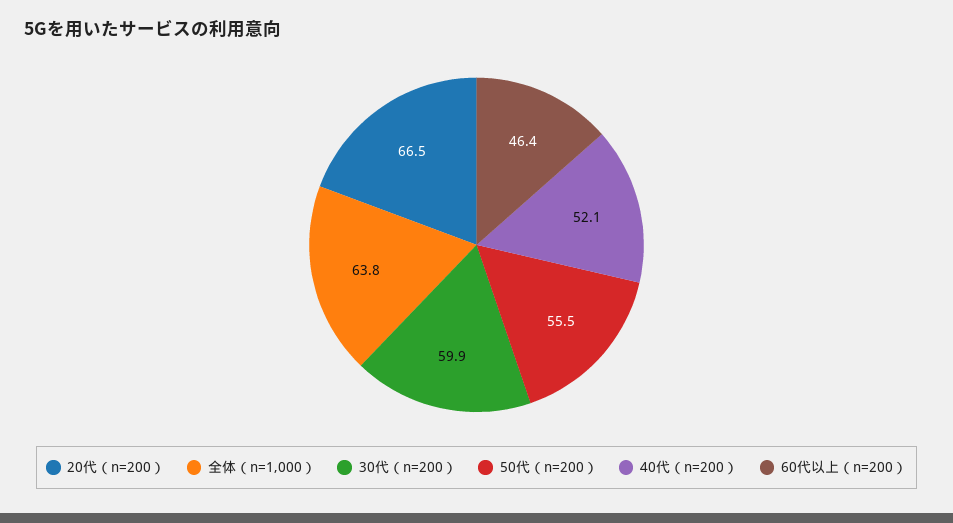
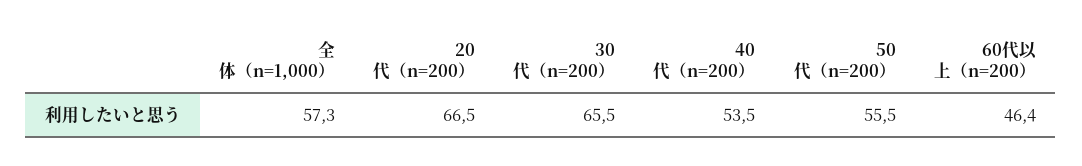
全体（n=1,000）: 63.8 -> 57.3
30代（n=200）: 59.9 -> 65.5
40代（n=200）: 52.1 -> 53.5

